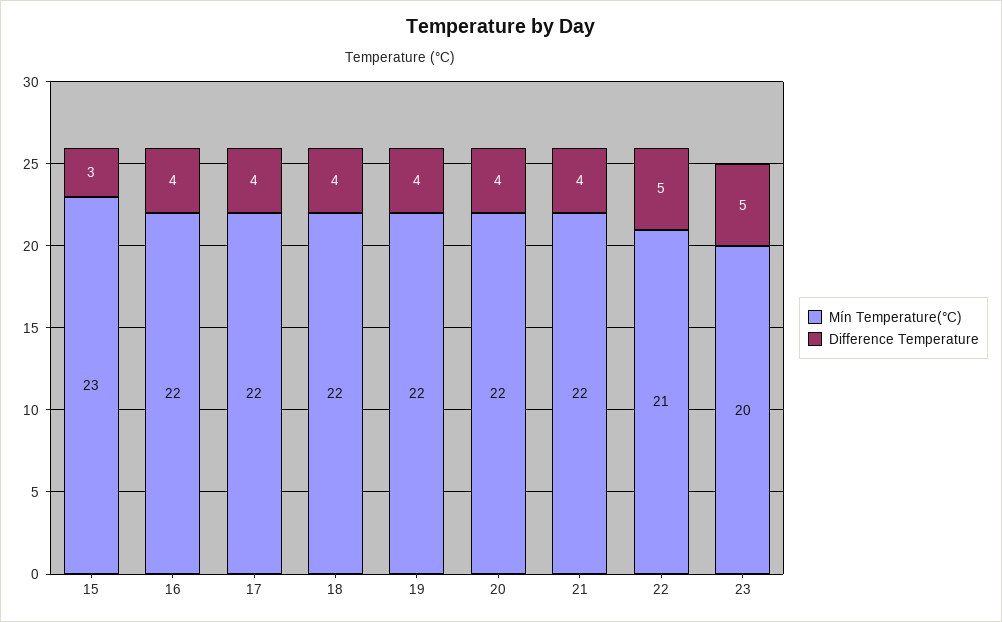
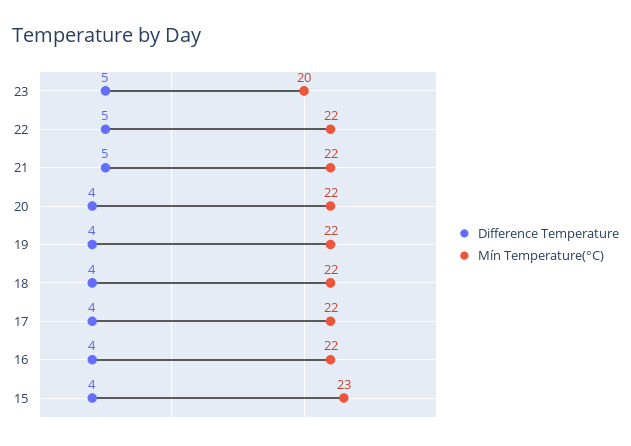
Difference Temperature, 15: 3 -> 4
Difference Temperature, 21: 4 -> 5
Mín Temperature(°C), 22: 21 -> 22

